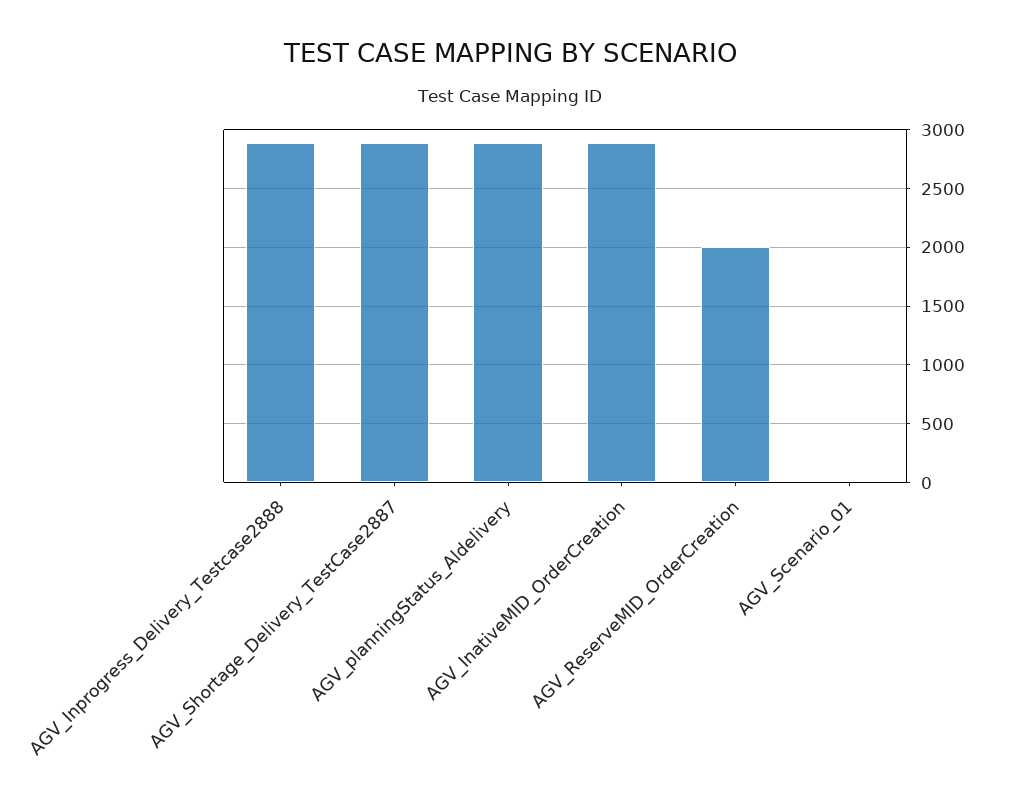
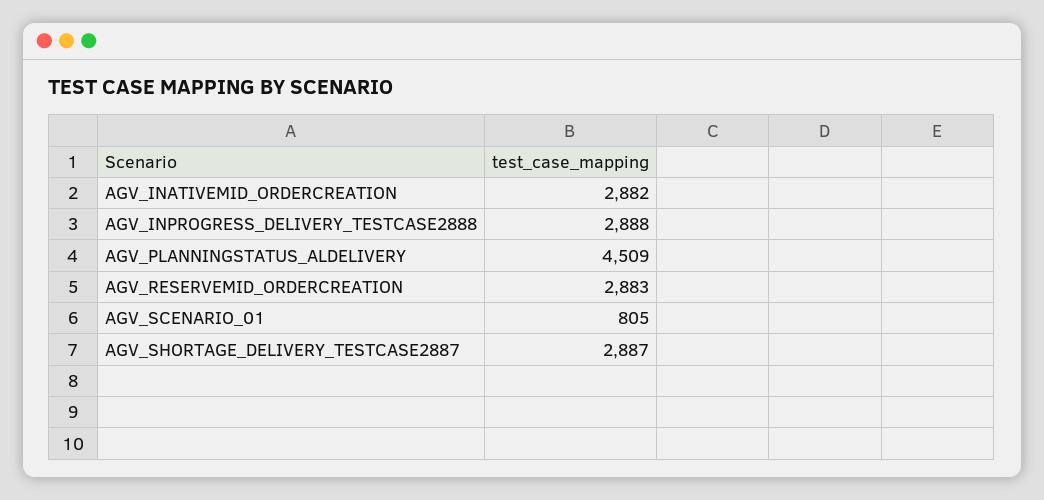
AGV_planningStatus_Aldelivery: 2900 -> 4509
AGV_ReserveMID_OrderCreation: 2000 -> 2883
AGV_Scenario_01: 0 -> 805

